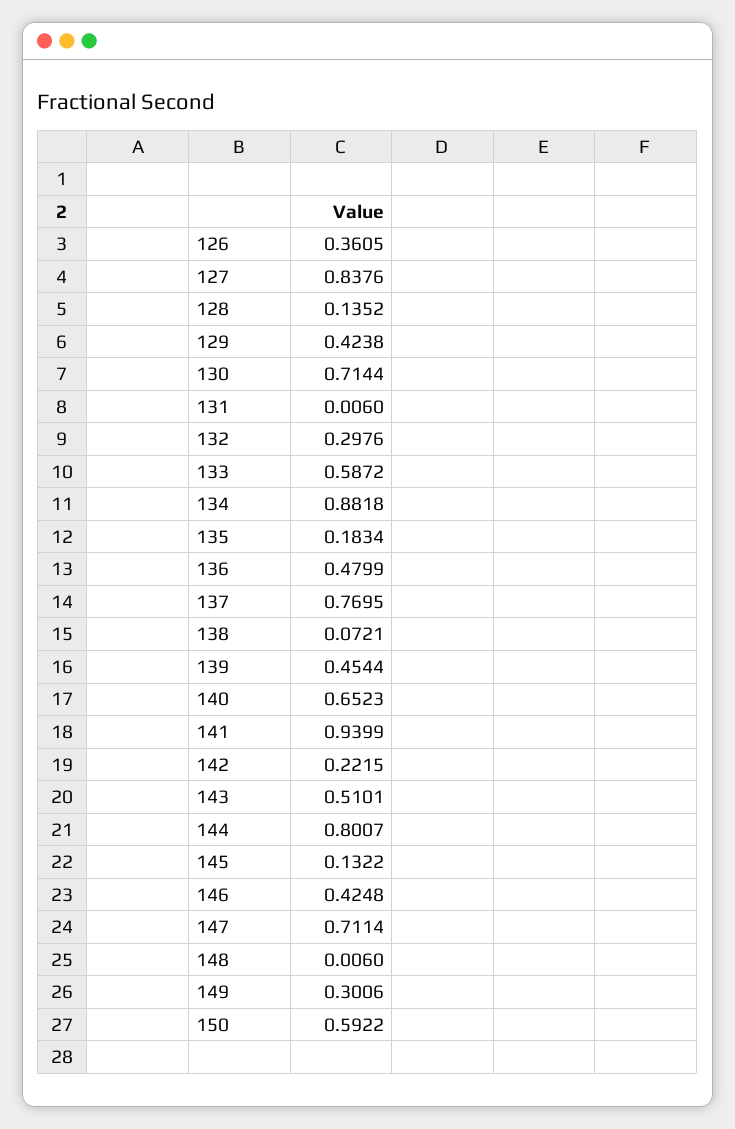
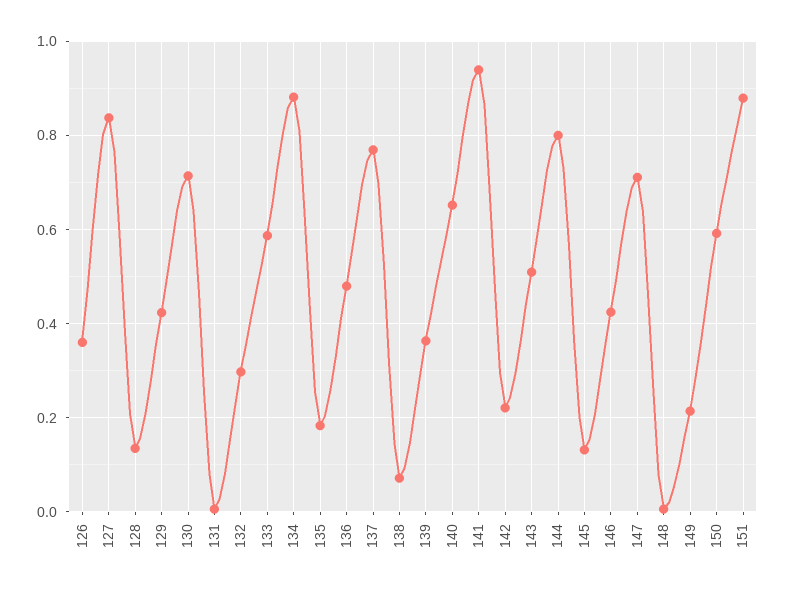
139: 0.4544 -> 0.36
149: 0.3006 -> 0.22
151: none -> 0.88

